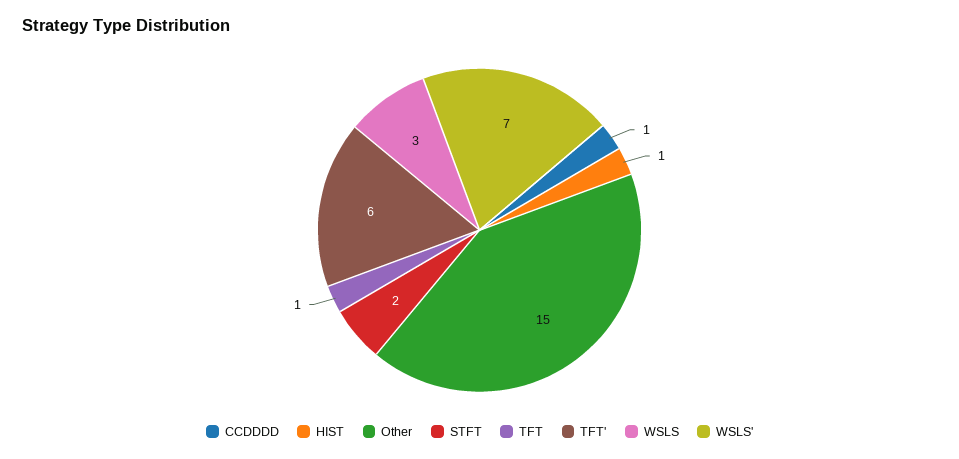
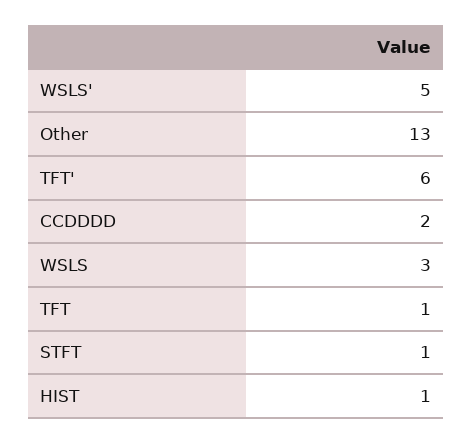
CCDDDD: 1 -> 2
Other: 15 -> 13
STFT: 2 -> 1
WSLS': 7 -> 5

